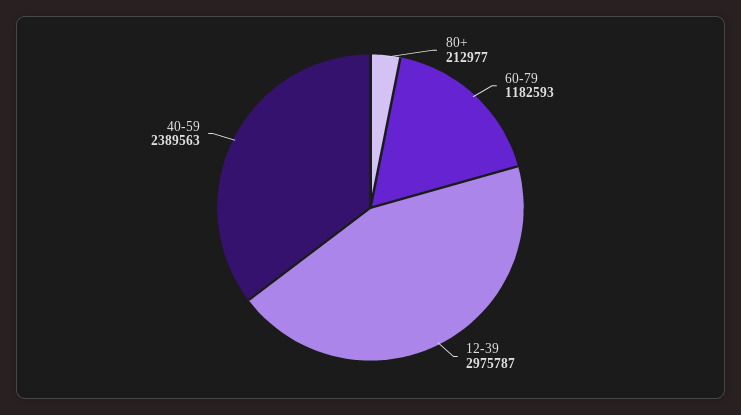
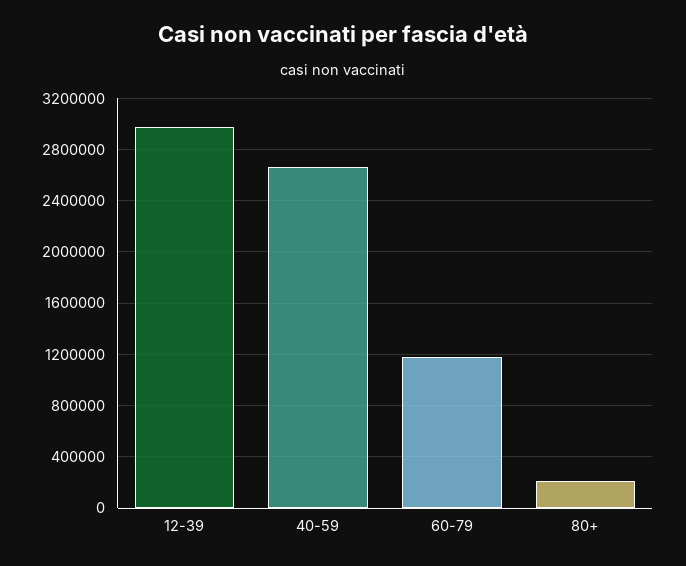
40-59: 2389563 -> 2650000

